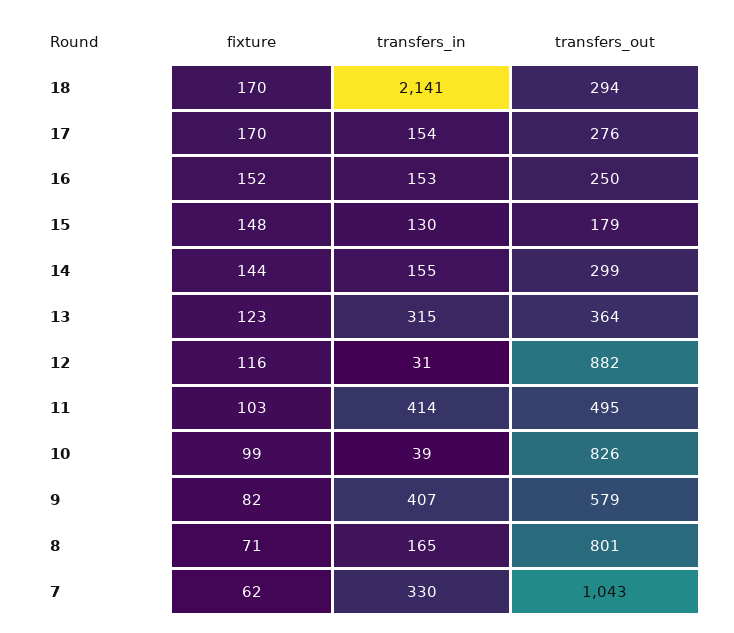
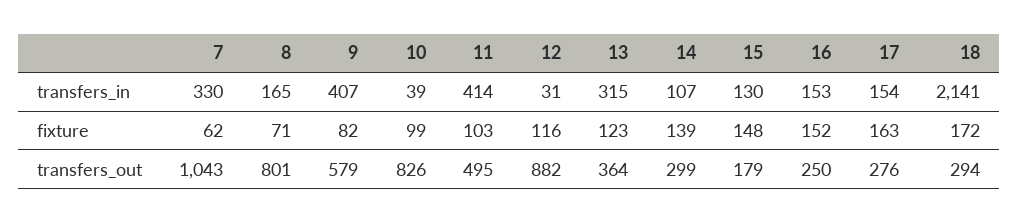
fixture, 18: 170 -> 172
fixture, 17: 170 -> 163
fixture, 14: 144 -> 139
transfers_in, 14: 155 -> 107

